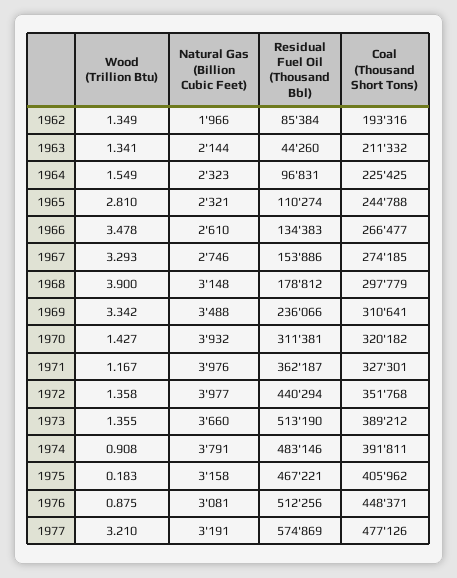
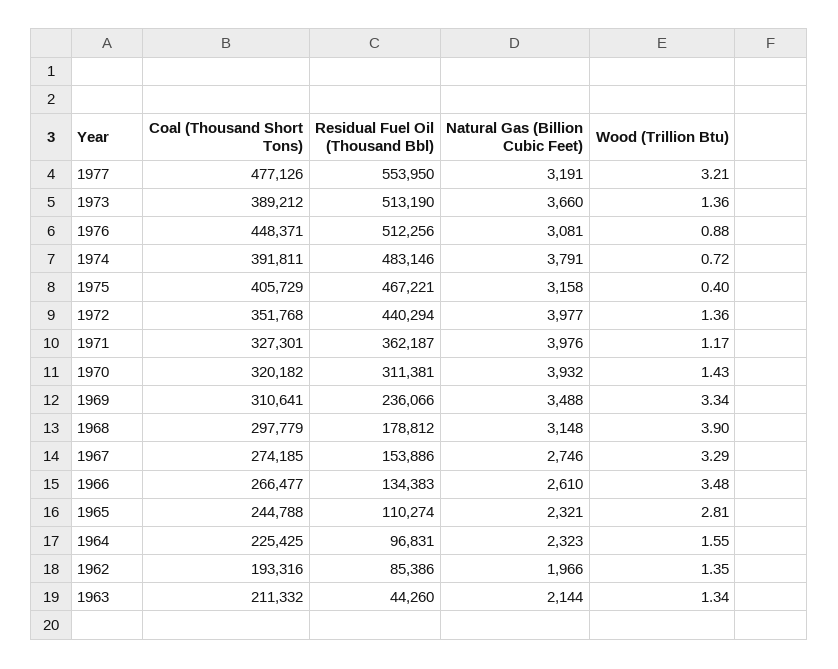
Residual Fuel Oil (Thousand Bbl), 1962: 85384 -> 85386
Wood (Trillion Btu), 1974: 0.908 -> 0.72
Wood (Trillion Btu), 1975: 0.183 -> 0.4
Coal (Thousand Short Tons), 1975: 405962 -> 405729
Residual Fuel Oil (Thousand Bbl), 1977: 574869 -> 553950

